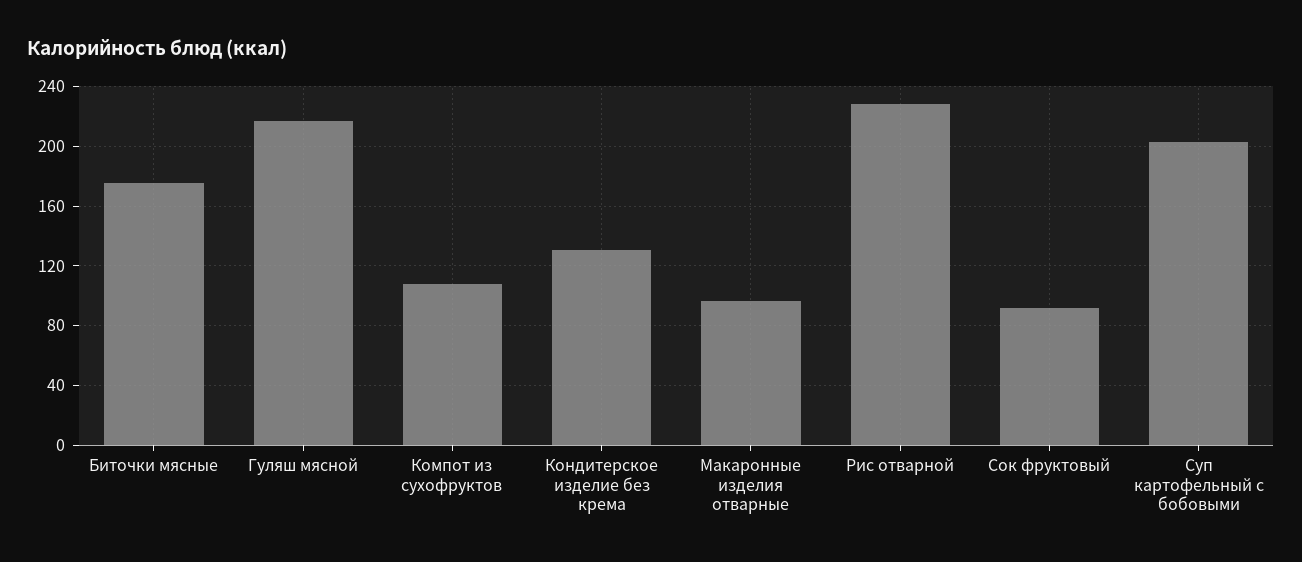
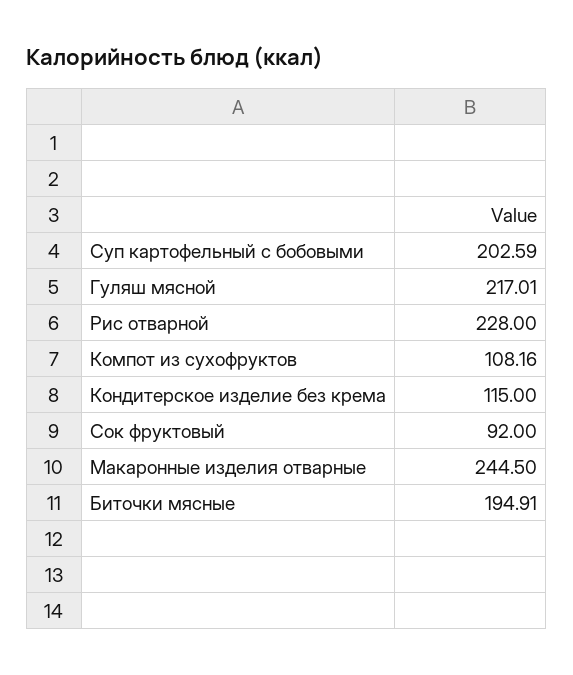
Биточки мясные: 175 -> 194.91
Кондитерское изделие без крема: 130 -> 115
Макаронные изделия отварные: 95 -> 244.5

